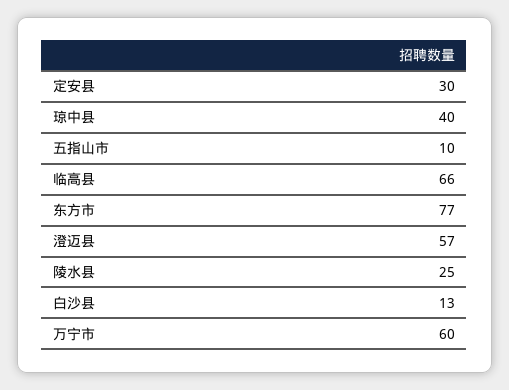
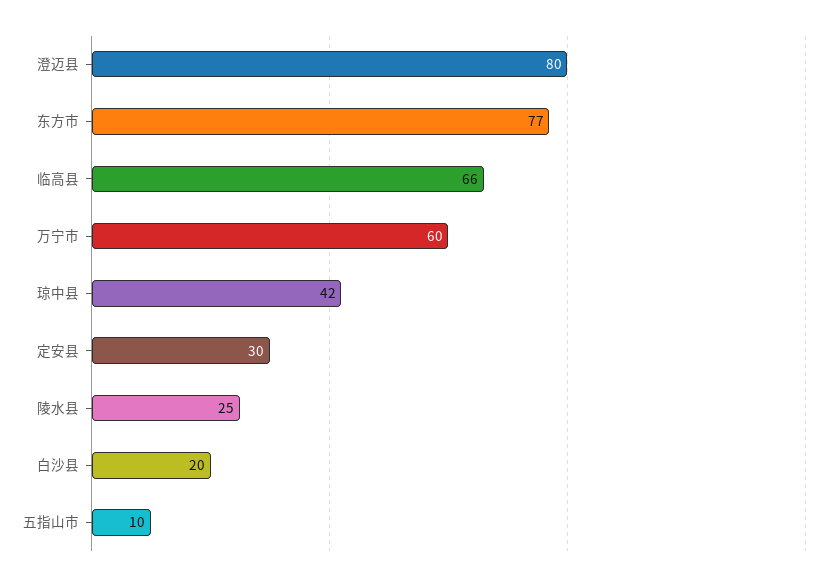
琼中县: 40 -> 42
澄迈县: 57 -> 80
白沙县: 13 -> 20

